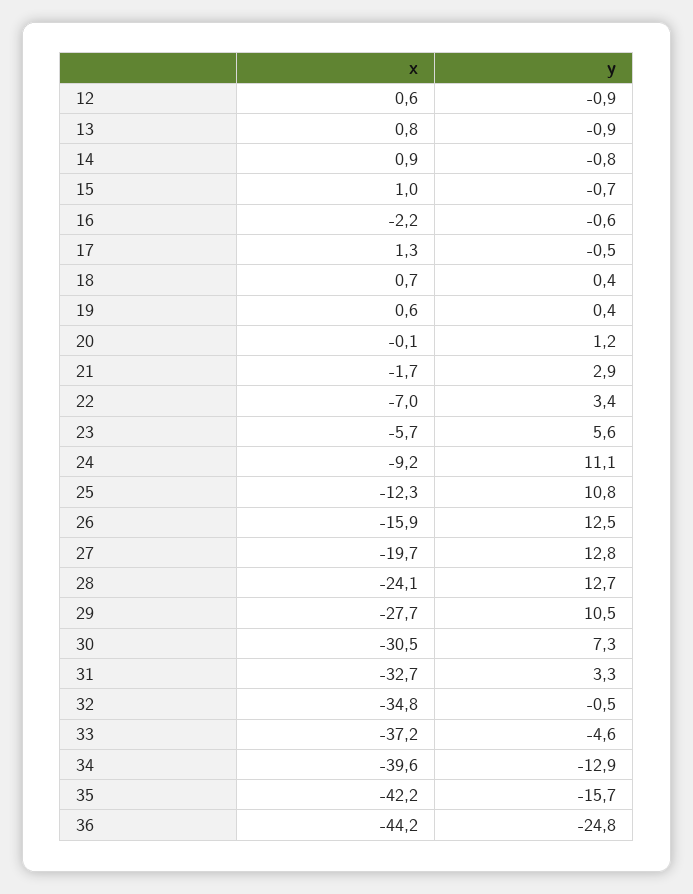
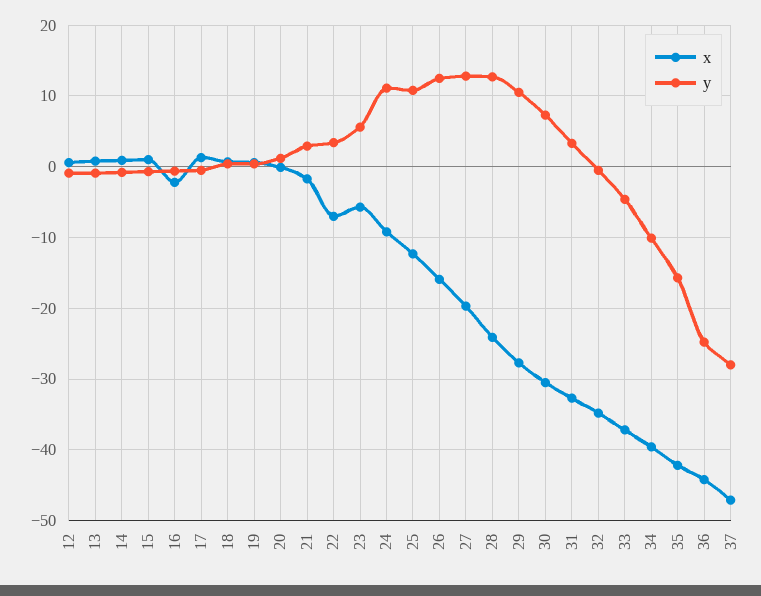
y, 34: -12.9 -> -10
x, 37: none -> -47
y, 37: none -> -28

